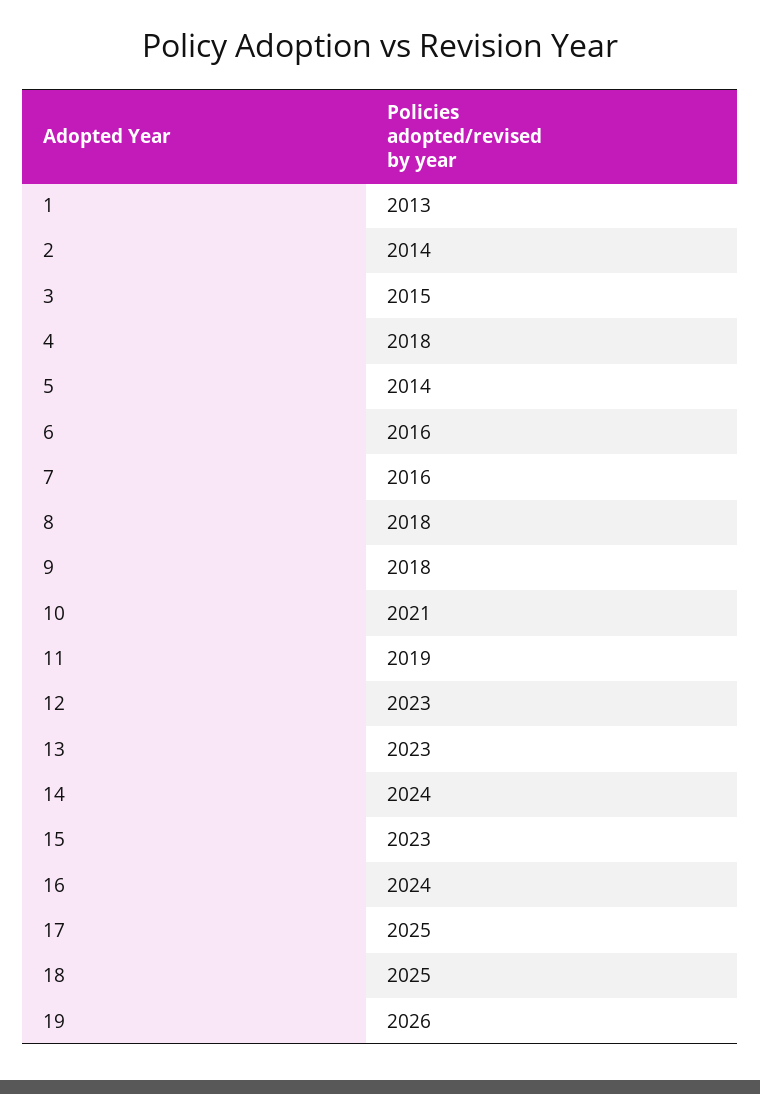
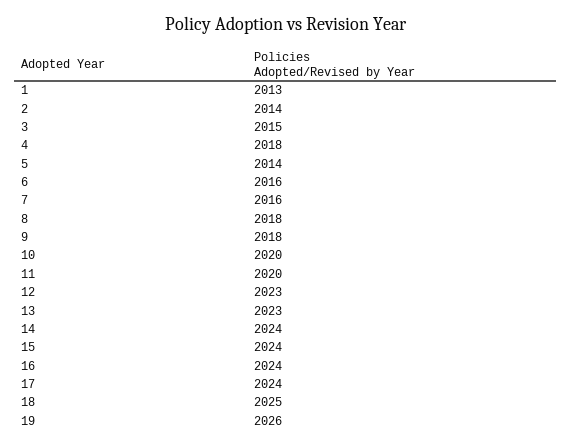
10: 2021 -> 2020
11: 2019 -> 2020
15: 2023 -> 2024
17: 2025 -> 2024

